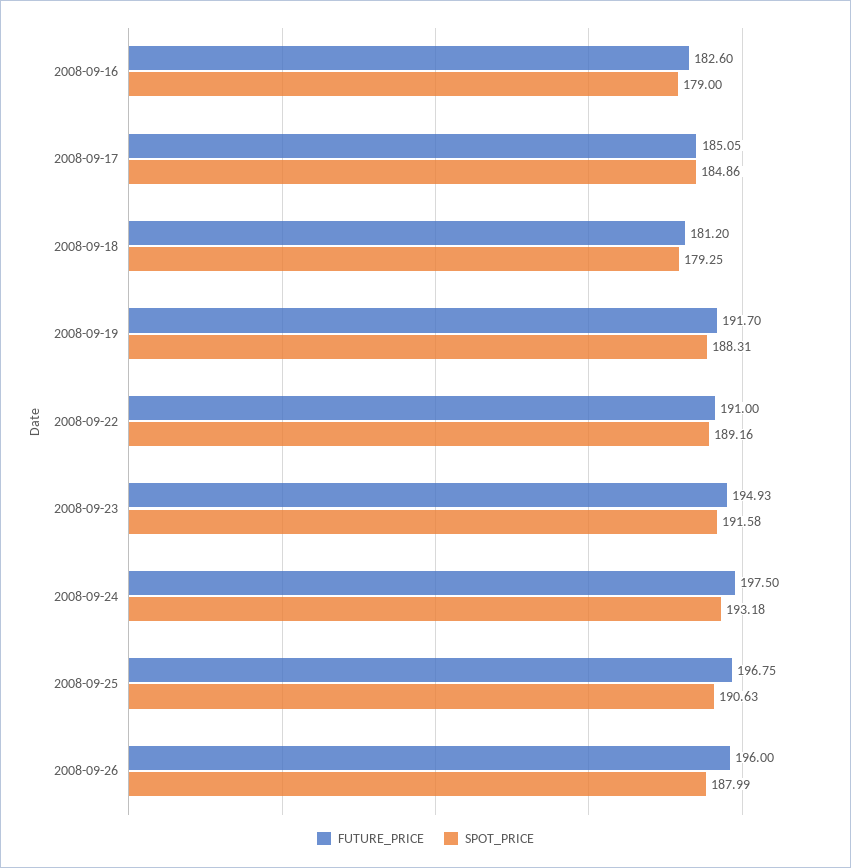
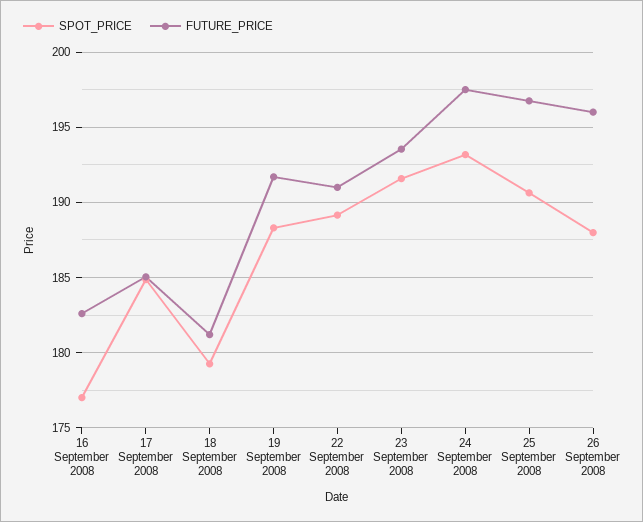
SPOT_PRICE, 2008-09-16: 179 -> 177
FUTURE_PRICE, 2008-09-23: 194.93 -> 193.5

